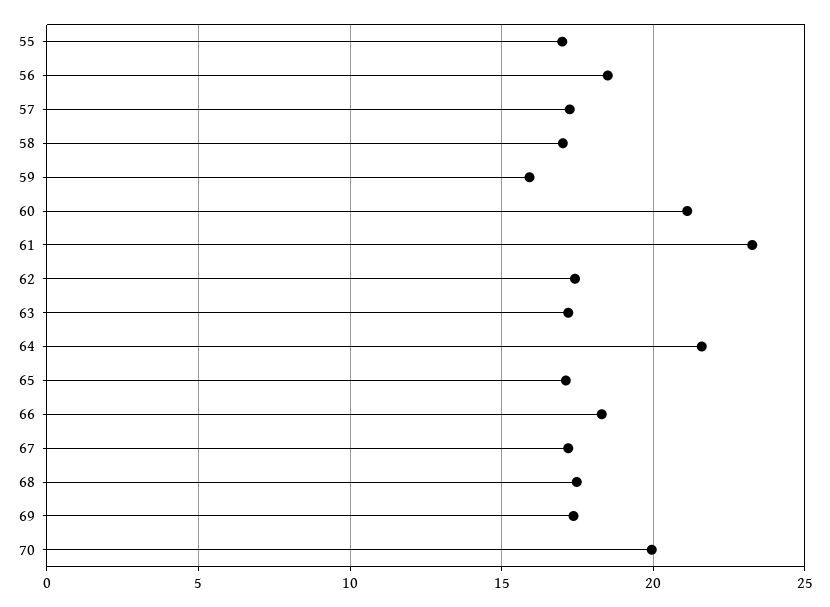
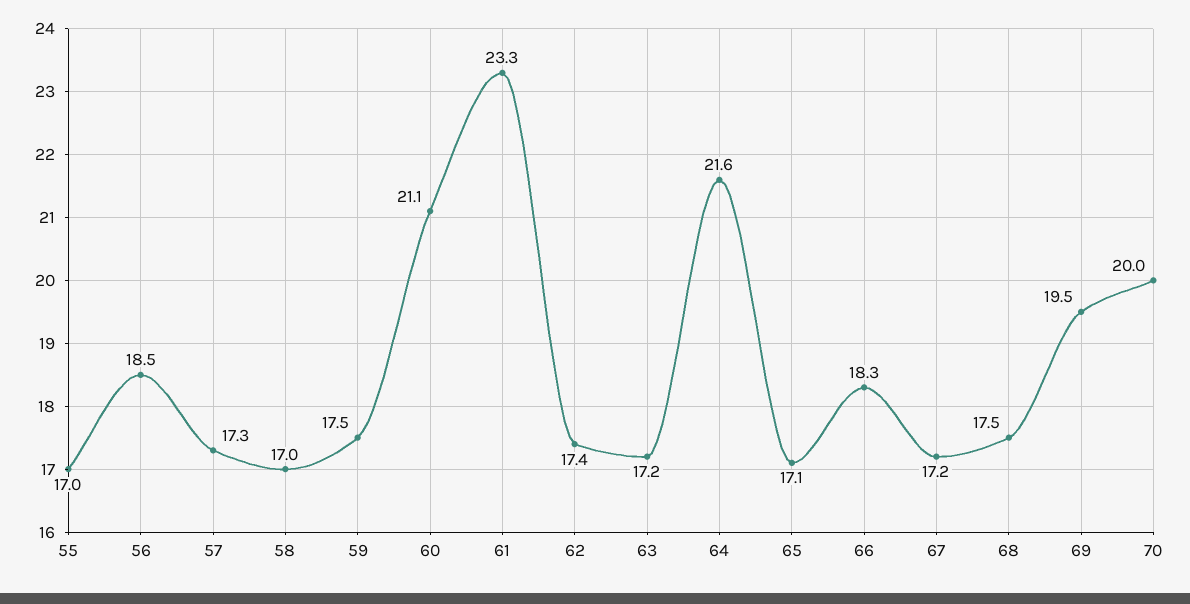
59: 16 -> 17.5
69: 17.5 -> 19.5

